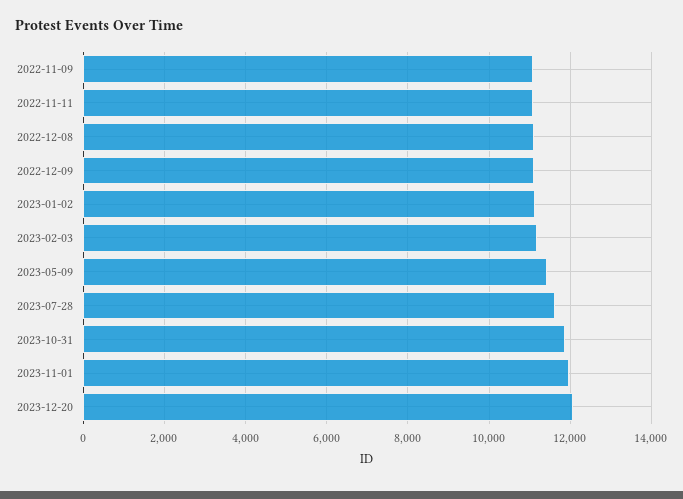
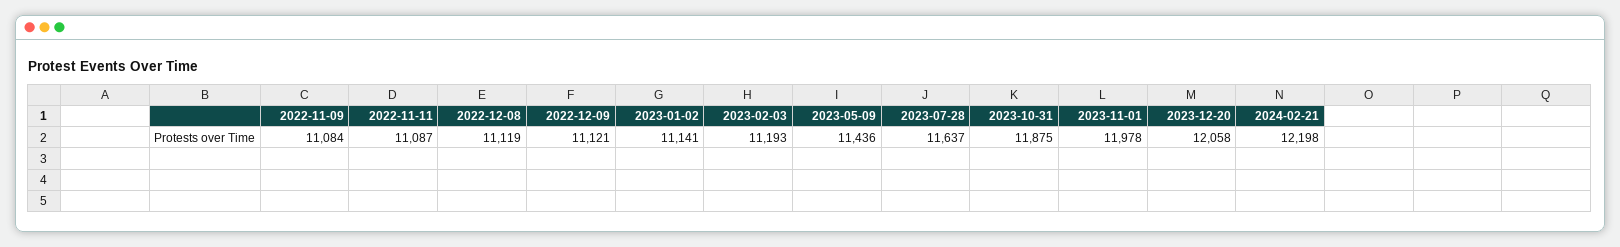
2024-02-21: none -> 12198

